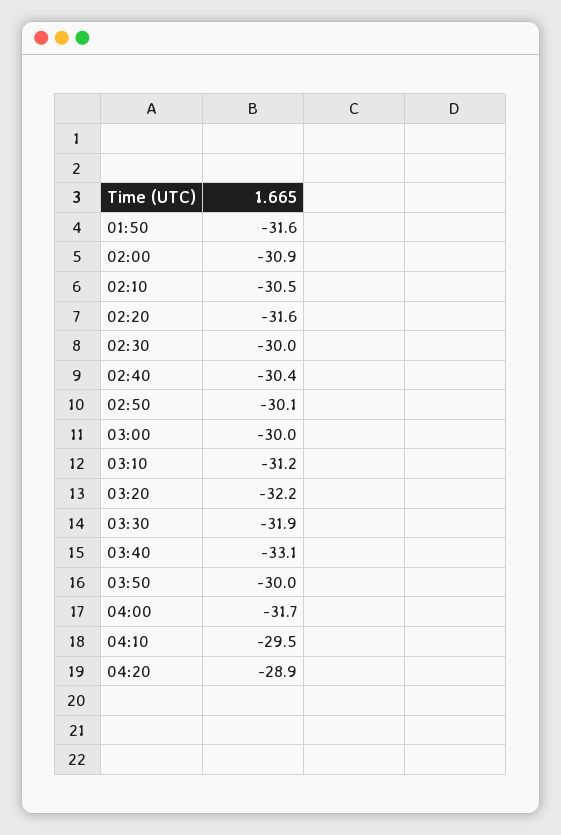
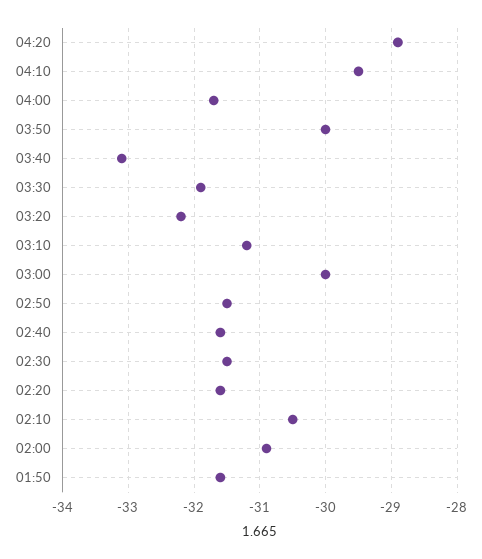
02:30: -30 -> -31.5
02:40: -30.4 -> -31.6
02:50: -30.1 -> -31.5

